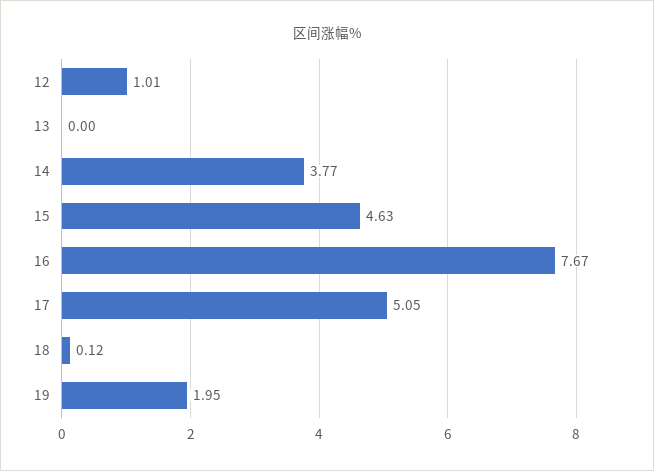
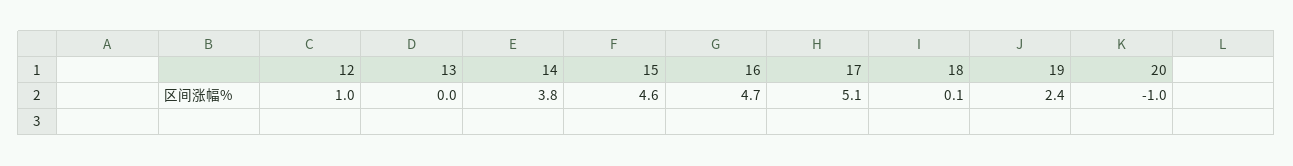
16: 7.67 -> 4.7
19: 1.95 -> 2.4
20: none -> -1

